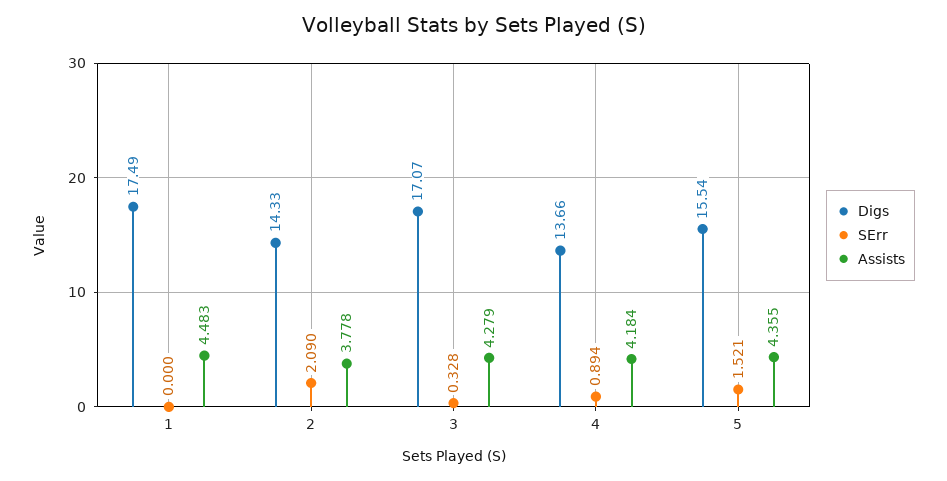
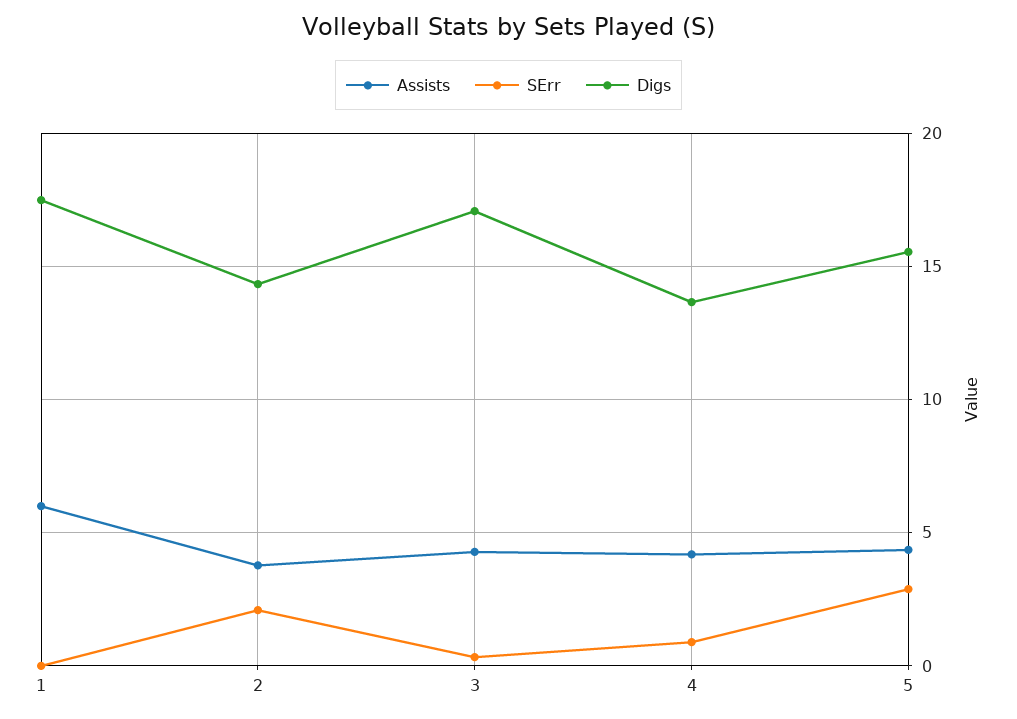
Assists, 1: 4.483 -> 6
SErr, 5: 1.521 -> 3

